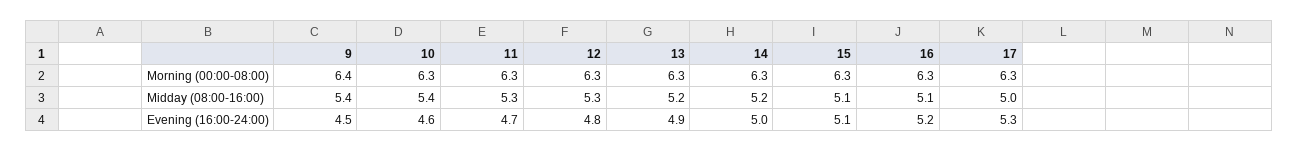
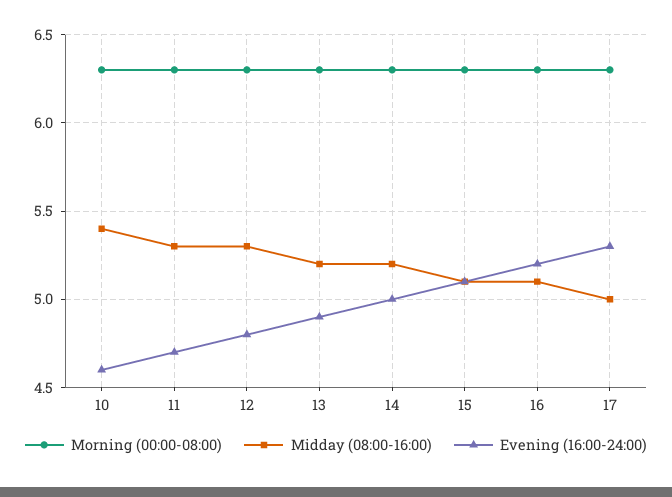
Morning (00:00-08:00), 9: 6.4 -> none
Midday (08:00-16:00), 9: 5.4 -> none
Evening (16:00-24:00), 9: 4.5 -> none

